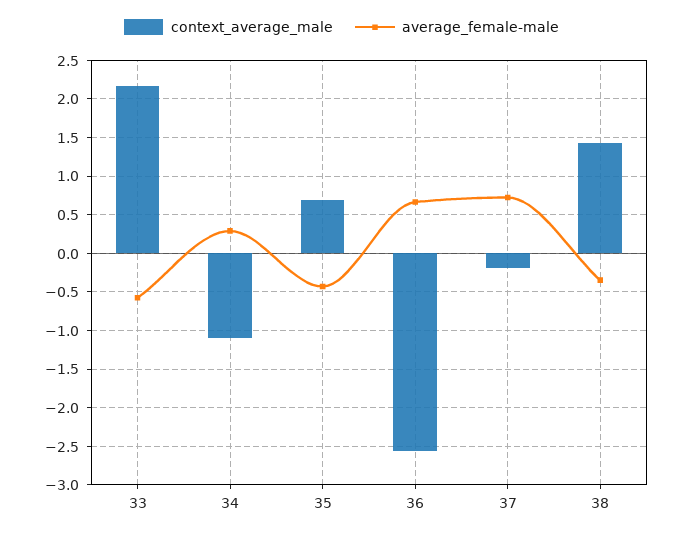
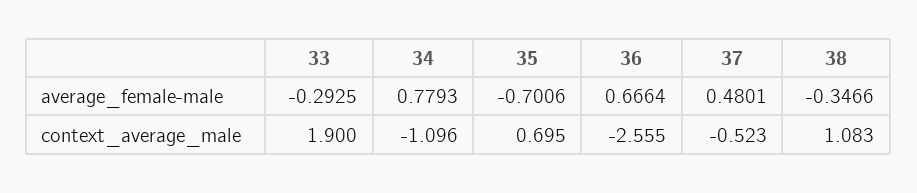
context_average_male, 33: 2.2 -> 1.9
average_female-male, 33: -0.6 -> -0.2925
average_female-male, 34: 0.3 -> 0.7793
average_female-male, 35: -0.4 -> -0.7006
context_average_male, 37: -0.2 -> -0.523
average_female-male, 37: 0.7 -> 0.4801
context_average_male, 38: 1.4 -> 1.083

